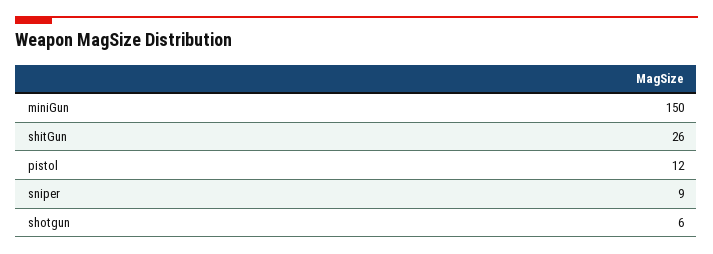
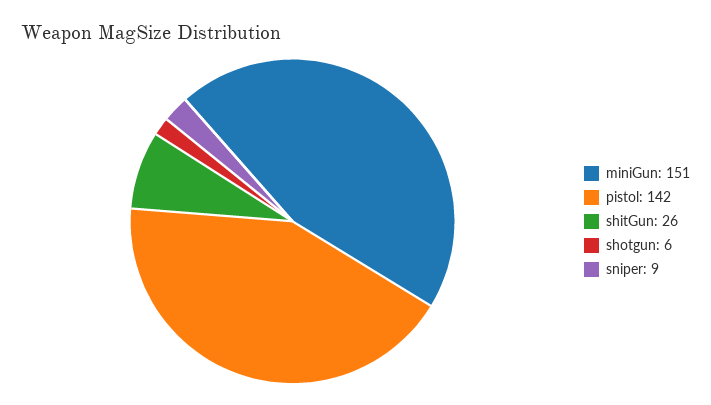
miniGun: 150 -> 151
pistol: 12 -> 142

